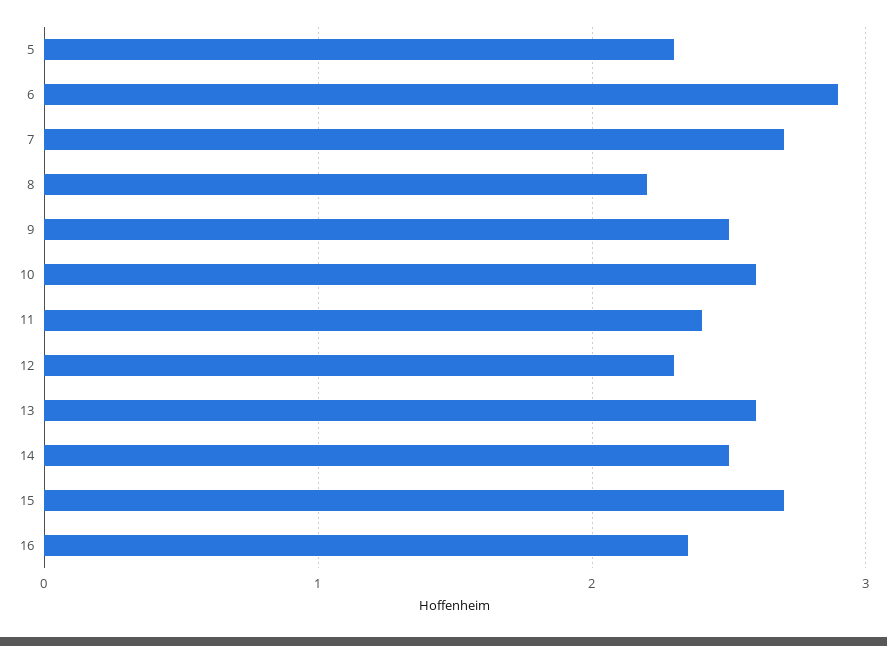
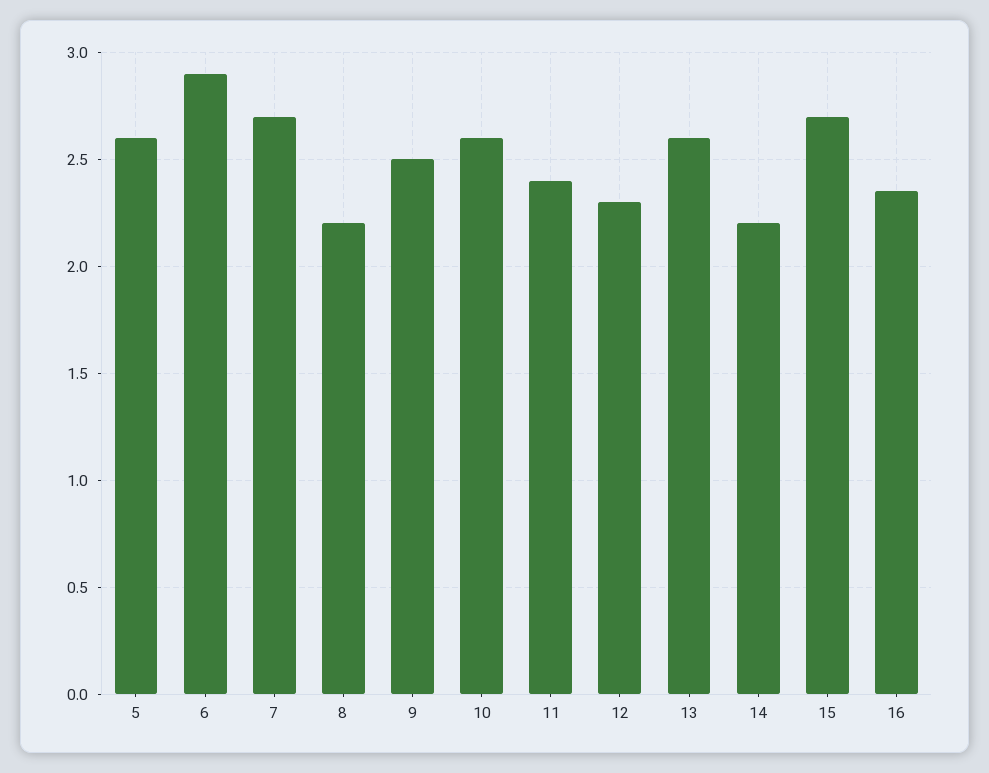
5: 2.3 -> 2.6
14: 2.5 -> 2.2

